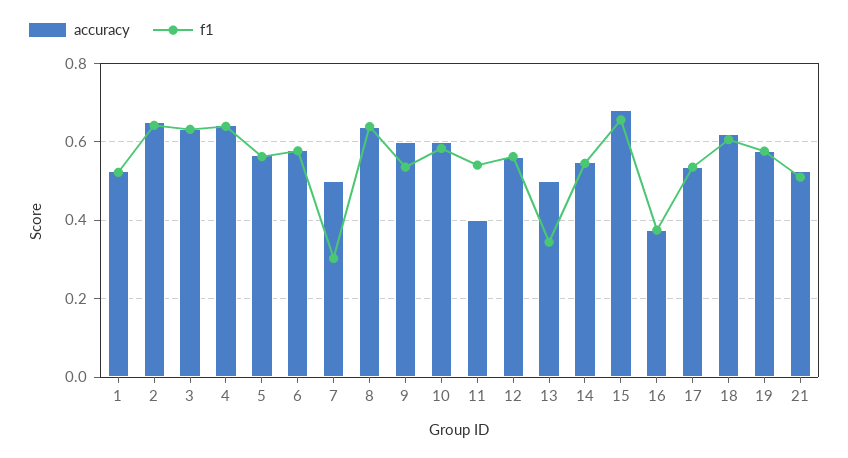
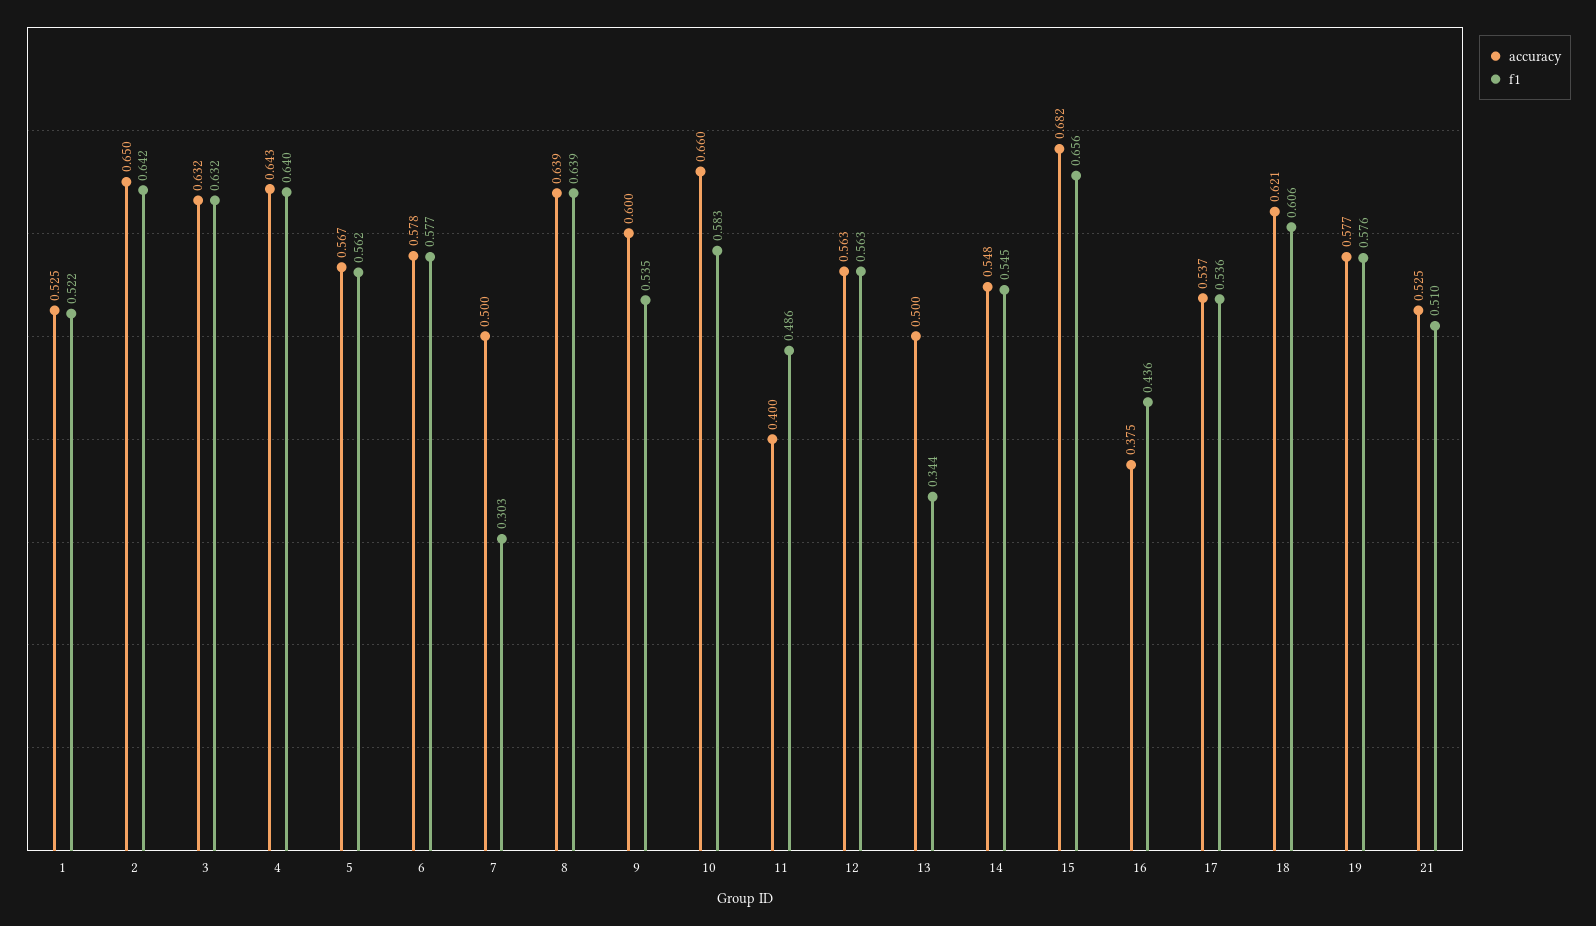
accuracy, 10: 0.6 -> 0.66
f1, 11: 0.54 -> 0.486
f1, 16: 0.38 -> 0.436

